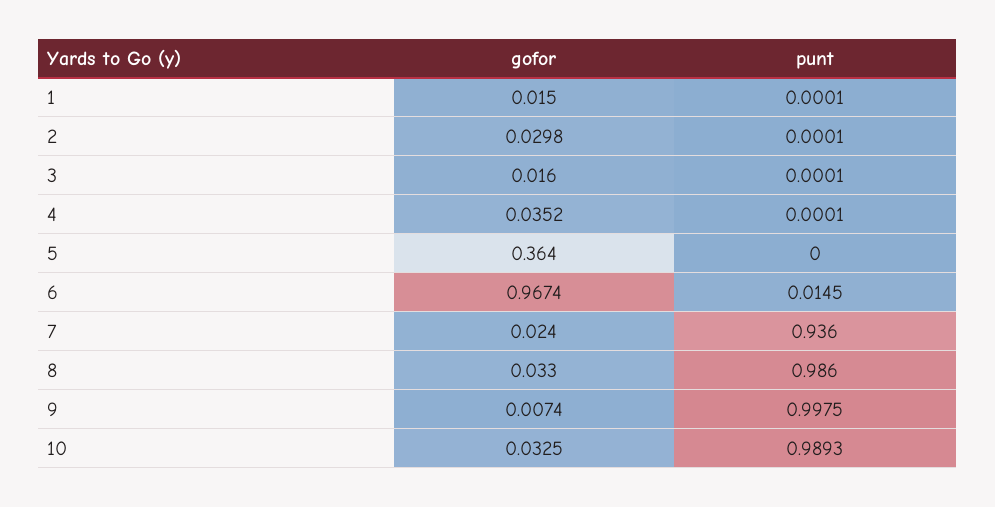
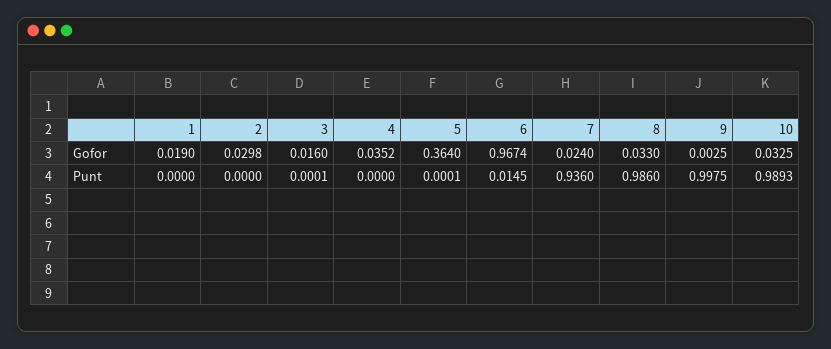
gofor, 1: 0.015 -> 0.019
punt, 1: 0.0001 -> 0
punt, 2: 0.0001 -> 0
punt, 4: 0.0001 -> 0
punt, 5: 0 -> 0.0001
gofor, 9: 0.0074 -> 0.0025

